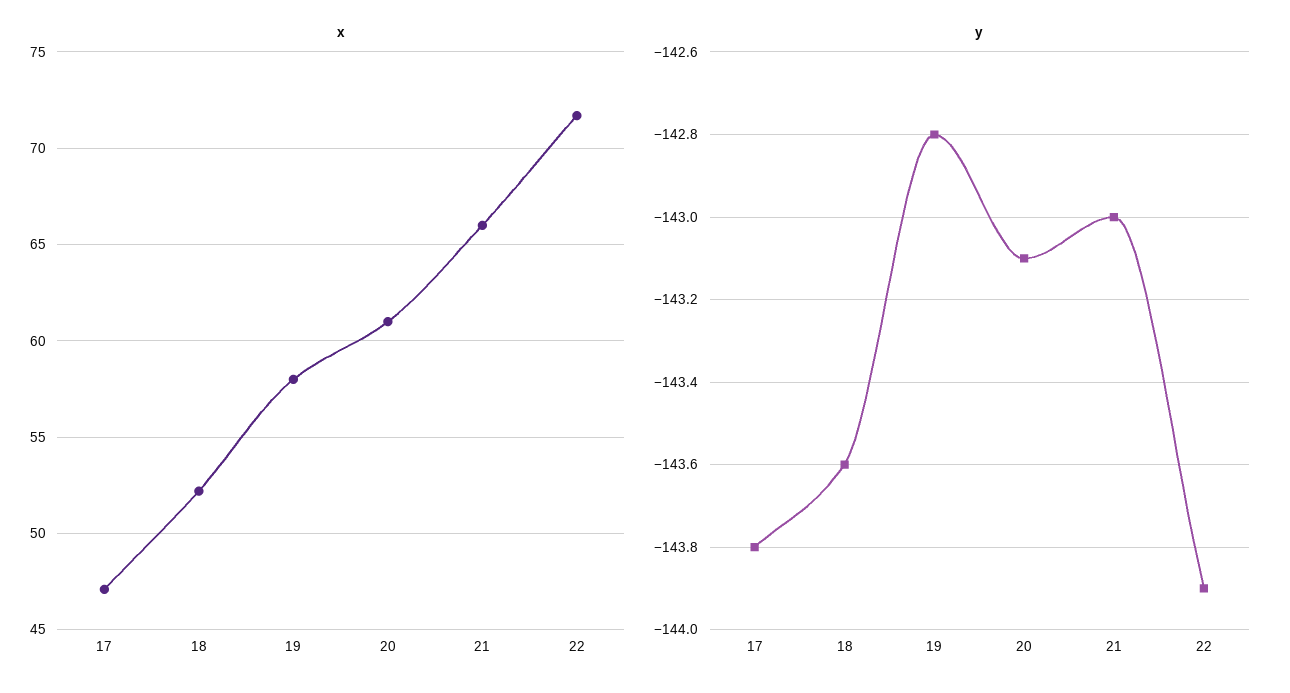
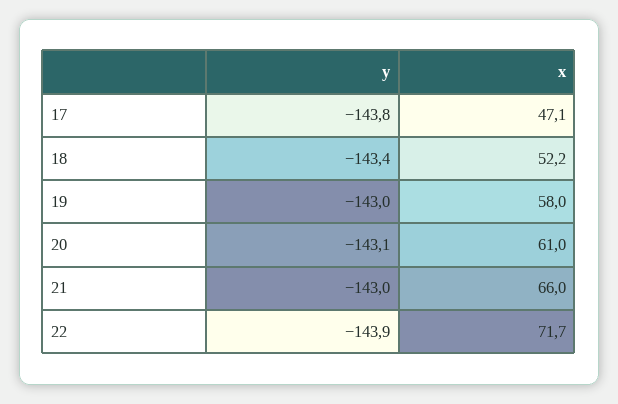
y, 18: -143.6 -> -143.4
y, 19: -142.8 -> -143

